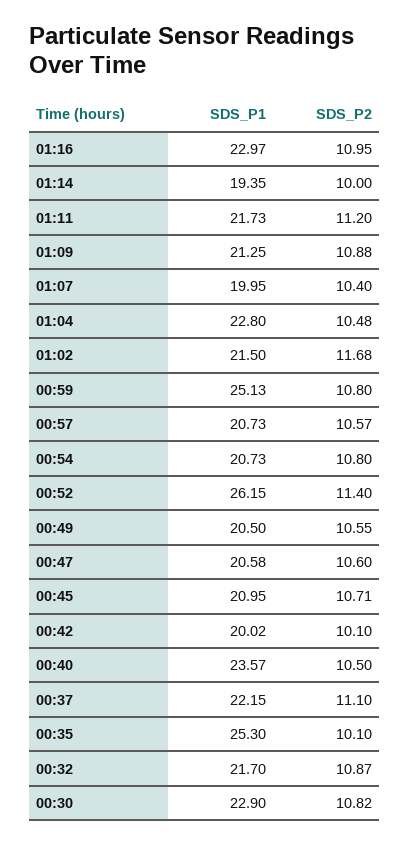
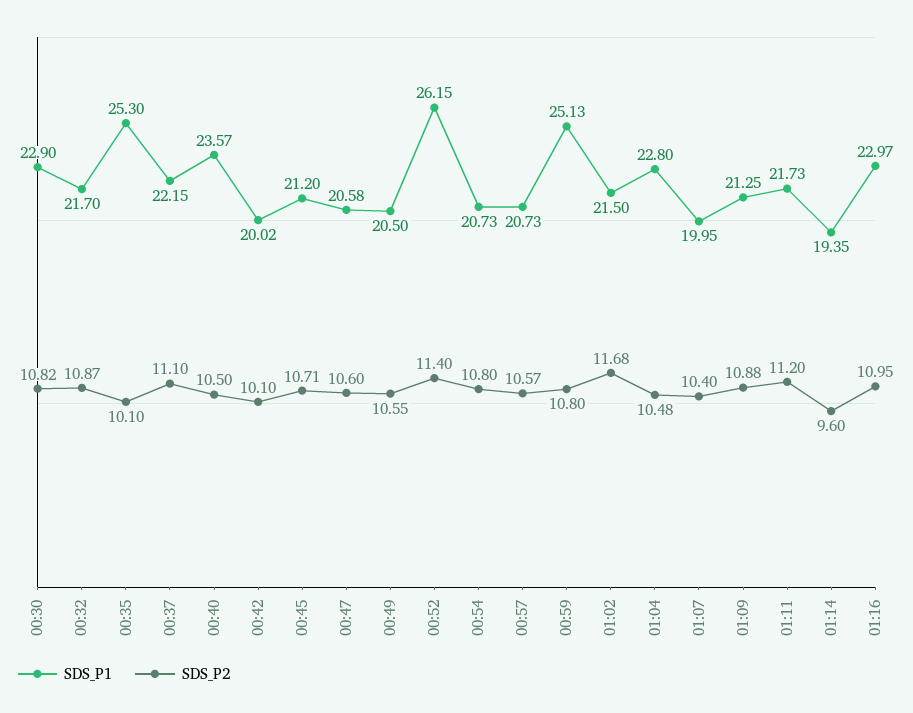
SDS_P2, 01:14: 10 -> 9.6
SDS_P1, 00:45: 20.95 -> 21.2

